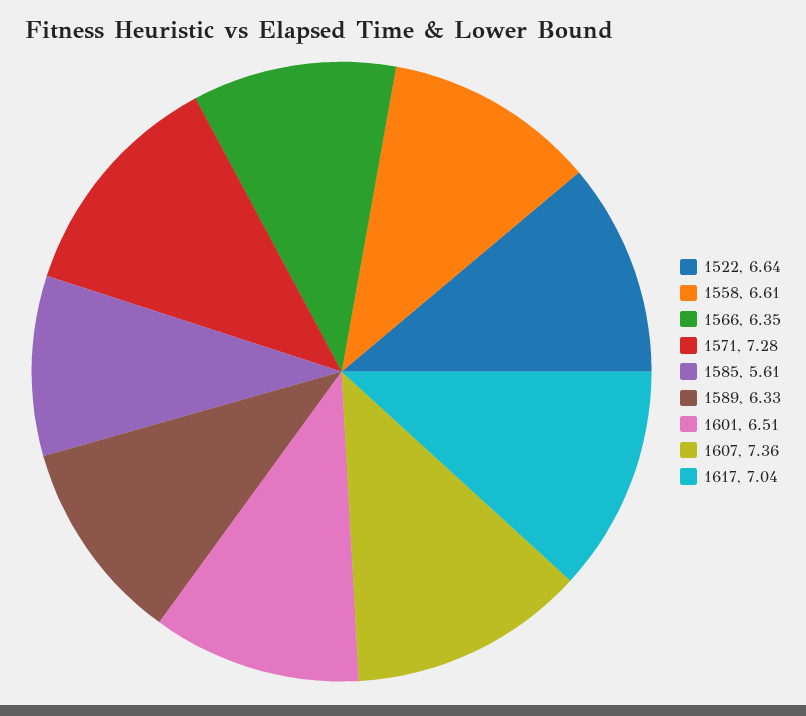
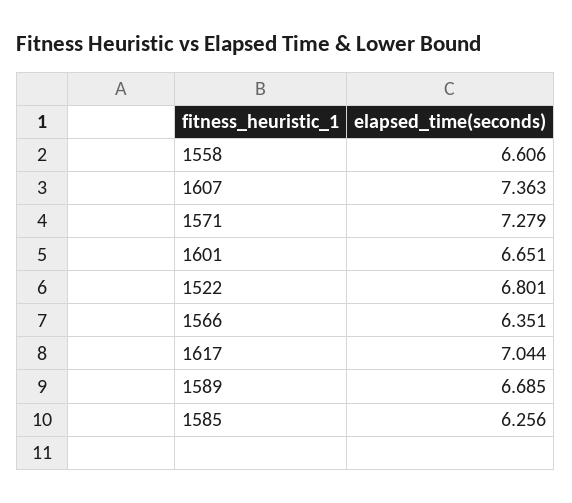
1522: 6.64 -> 6.801
1585: 5.61 -> 6.256
1589: 6.33 -> 6.685
1601: 6.51 -> 6.651

